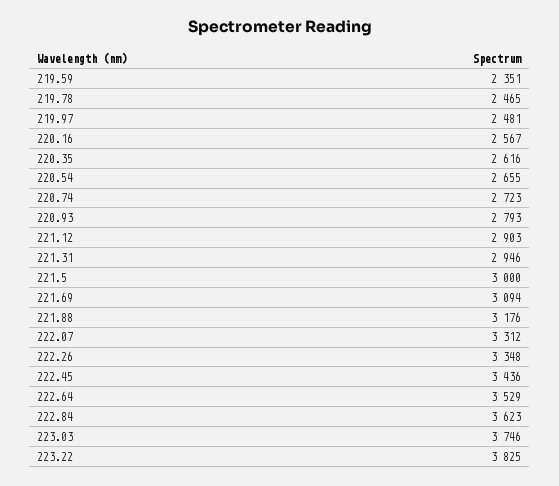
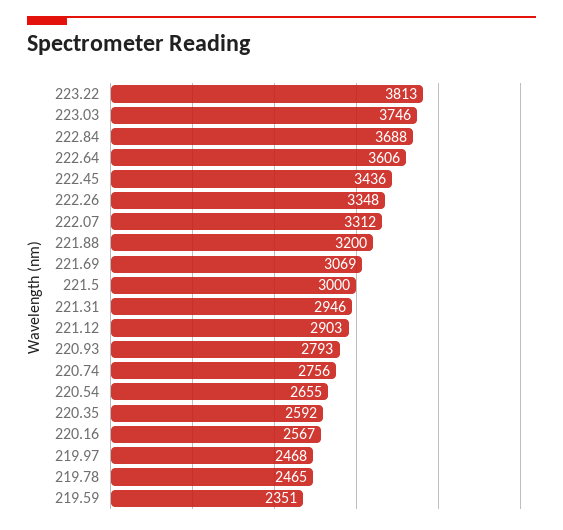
219.97: 2481 -> 2468
220.35: 2616 -> 2592
220.74: 2723 -> 2756
221.69: 3094 -> 3069
221.88: 3176 -> 3200
222.64: 3529 -> 3606
222.84: 3623 -> 3688
223.22: 3825 -> 3813

